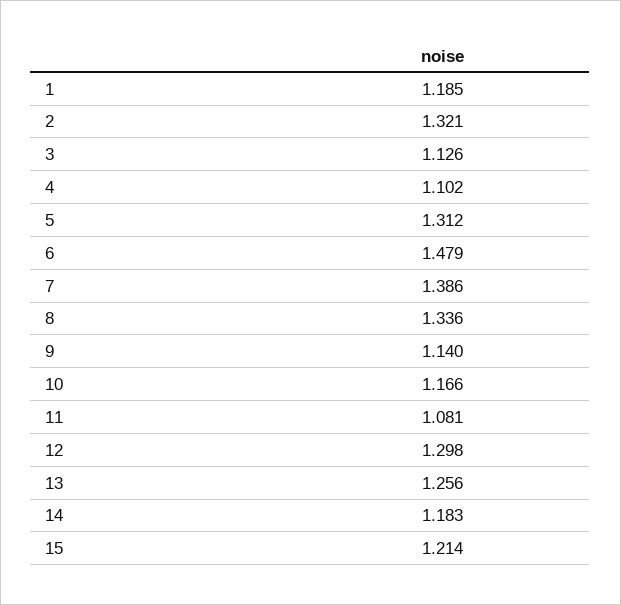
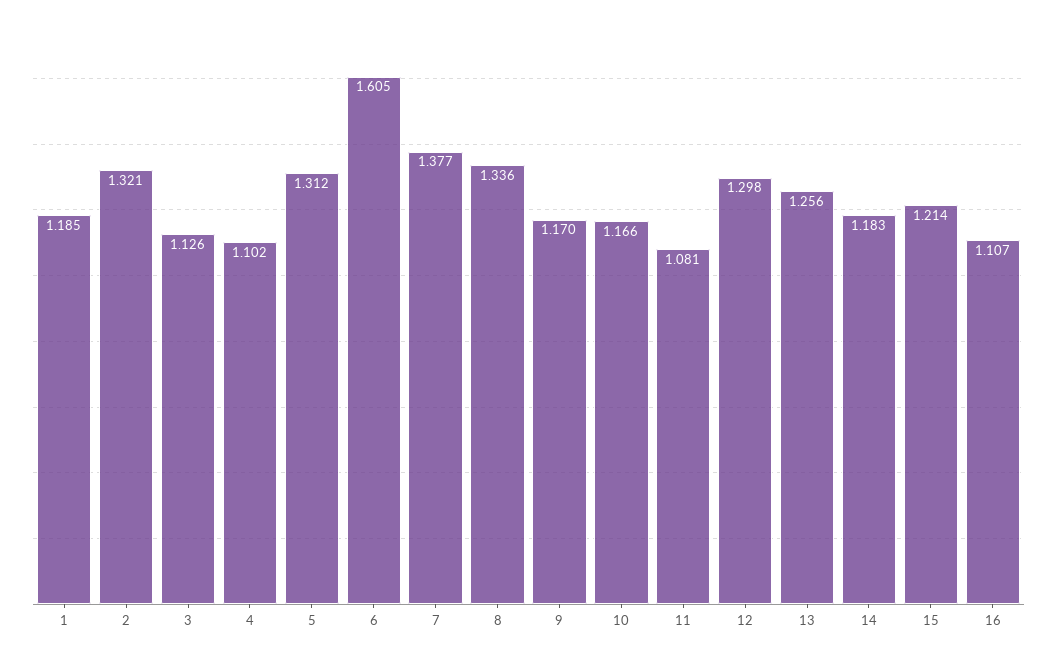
6: 1.479 -> 1.605
7: 1.386 -> 1.377
9: 1.14 -> 1.17
16: none -> 1.107

